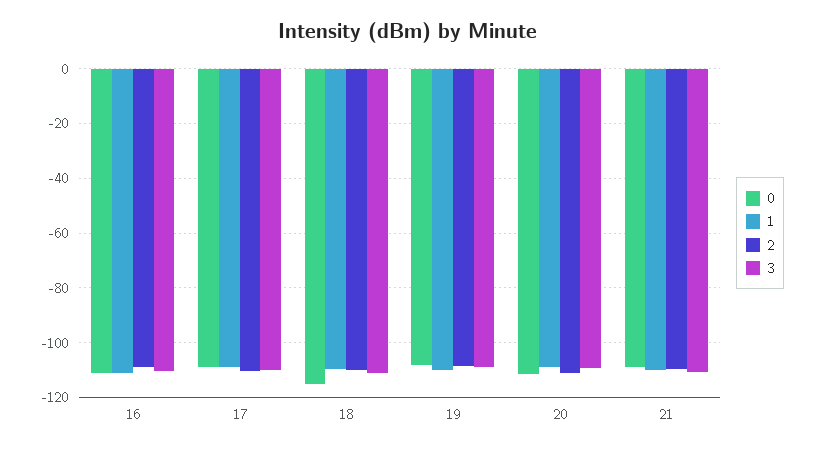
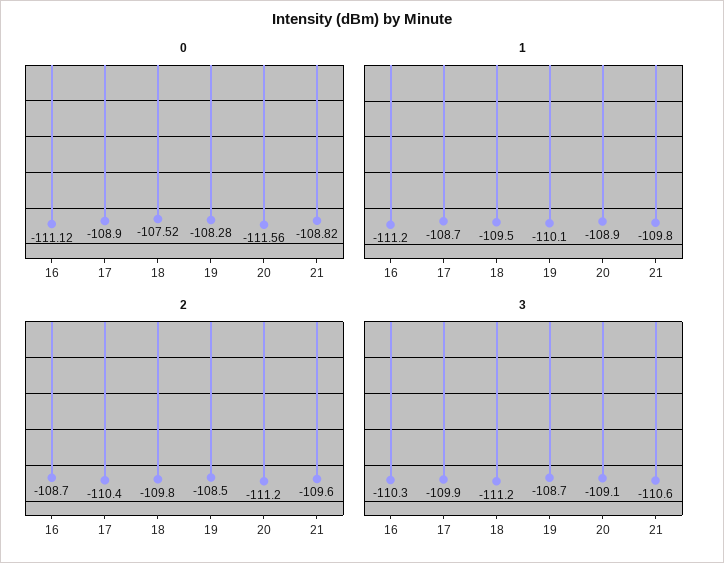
0, 18: -115 -> -107.52

